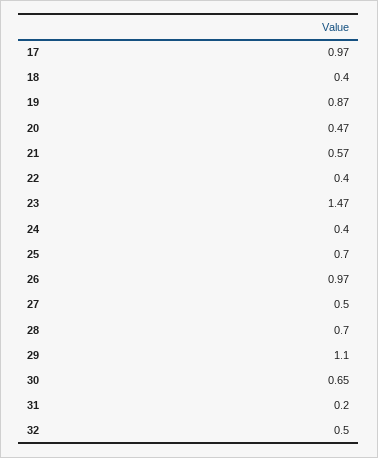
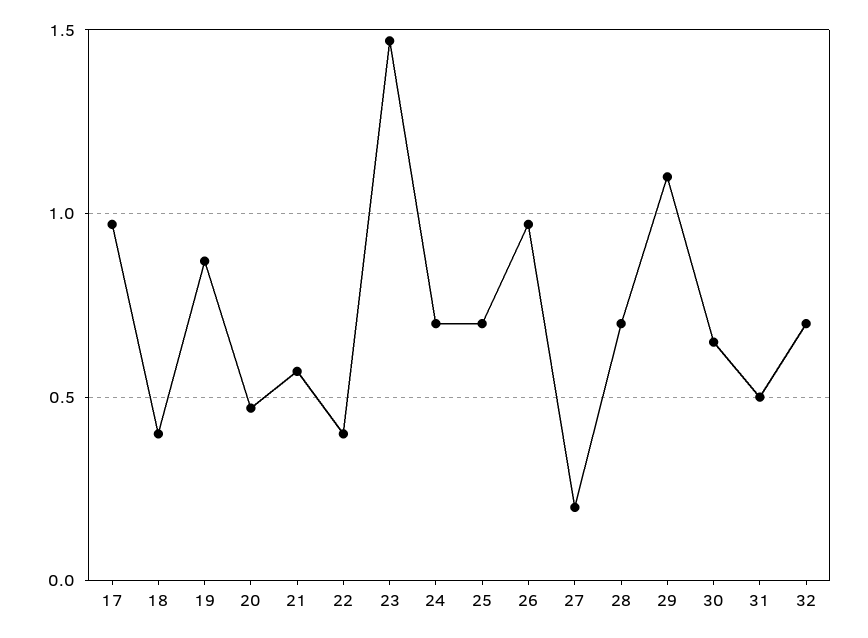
24: 0.4 -> 0.7
27: 0.5 -> 0.2
31: 0.2 -> 0.5
32: 0.5 -> 0.7

